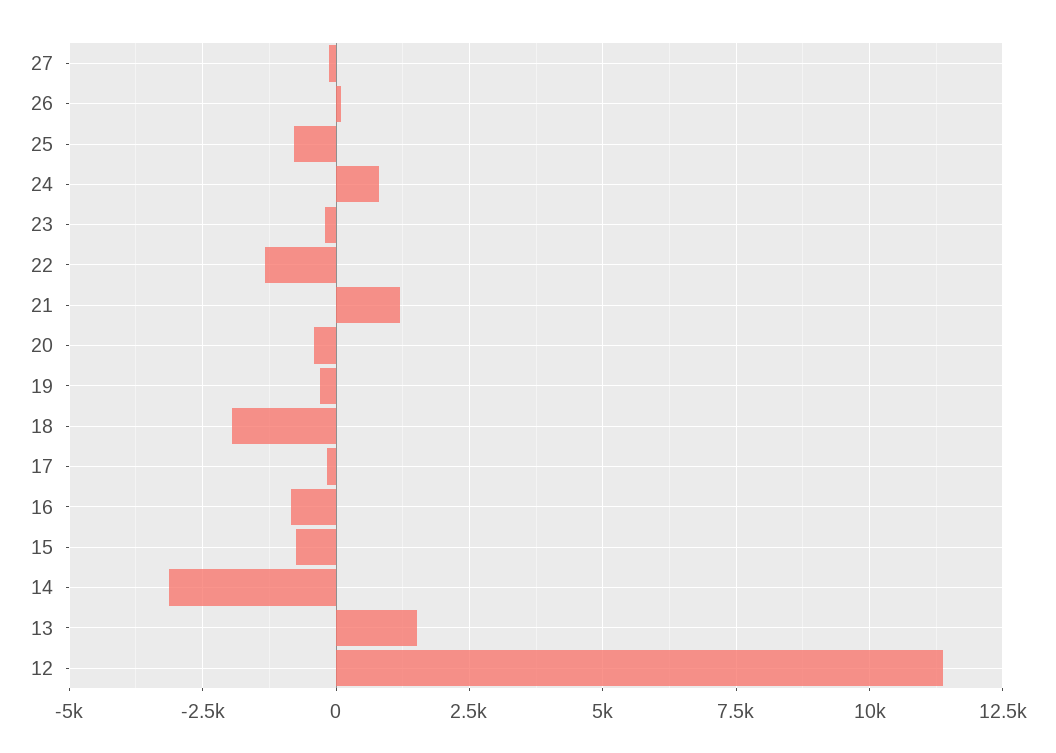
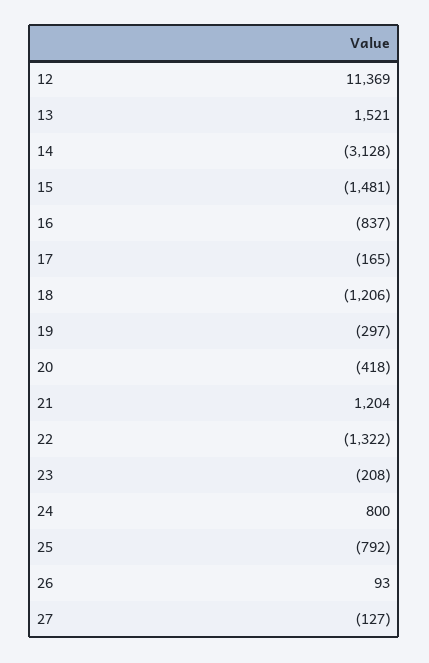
18: -2000 -> -1206
15: -750 -> -1481

